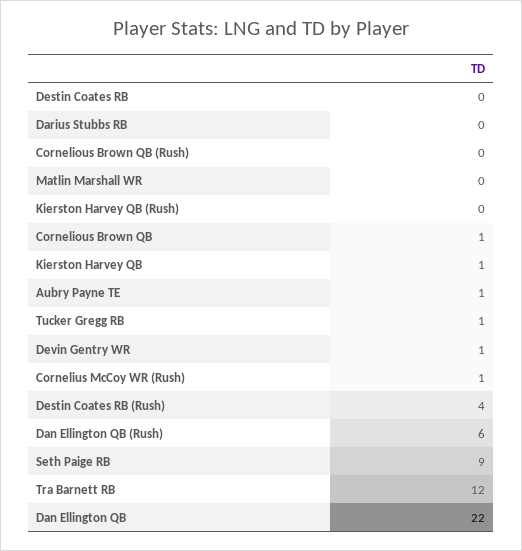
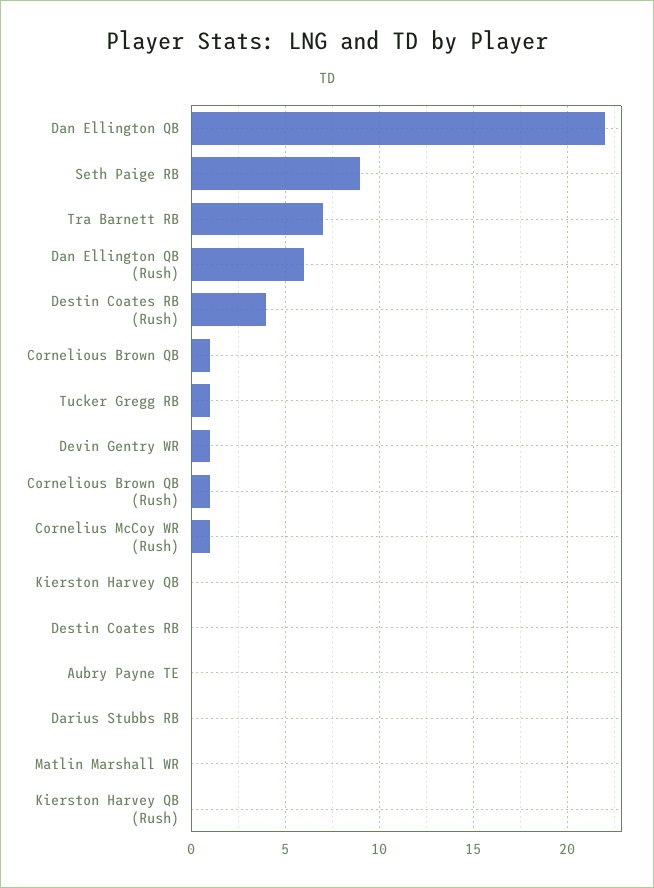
Cornelious Brown QB (Rush): 0 -> 1
Kierston Harvey QB: 1 -> 0
Aubry Payne TE: 1 -> 0
Tra Barnett RB: 12 -> 7

